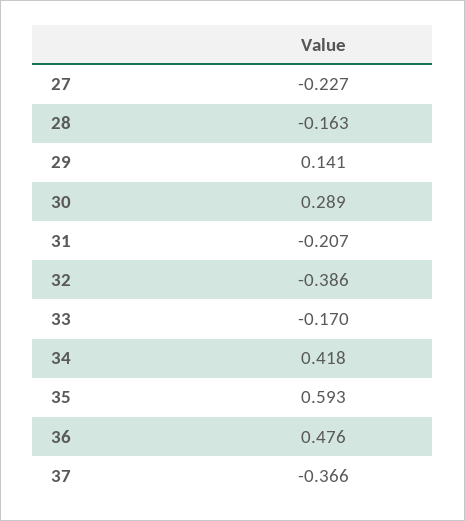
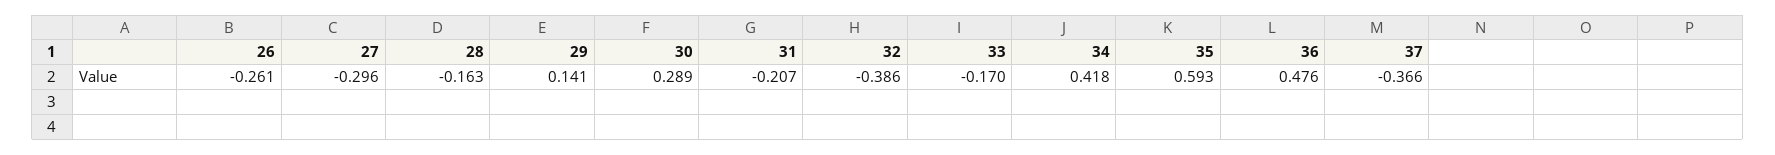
27: -0.227 -> -0.296
26: none -> -0.261

